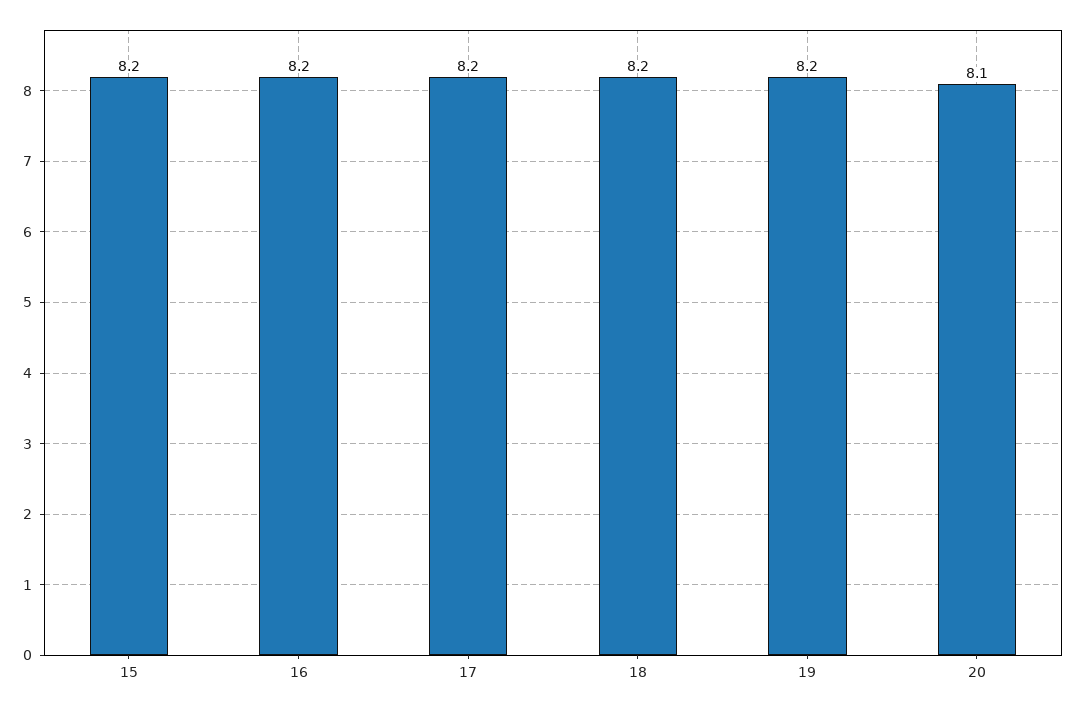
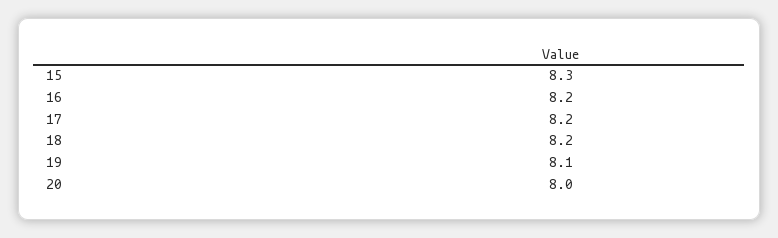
15: 8.2 -> 8.3
19: 8.2 -> 8.1
20: 8.1 -> 8

